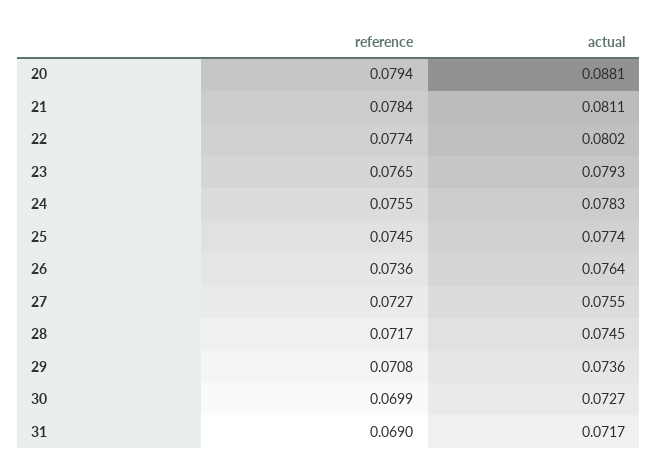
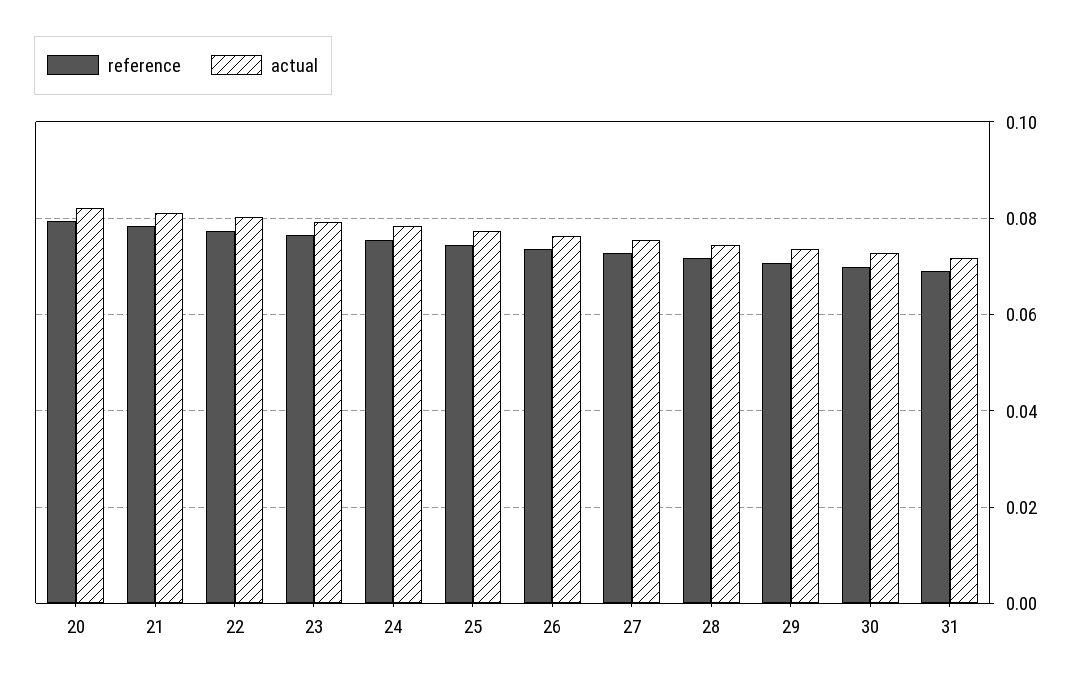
actual, 20: 0.0881 -> 0.082

